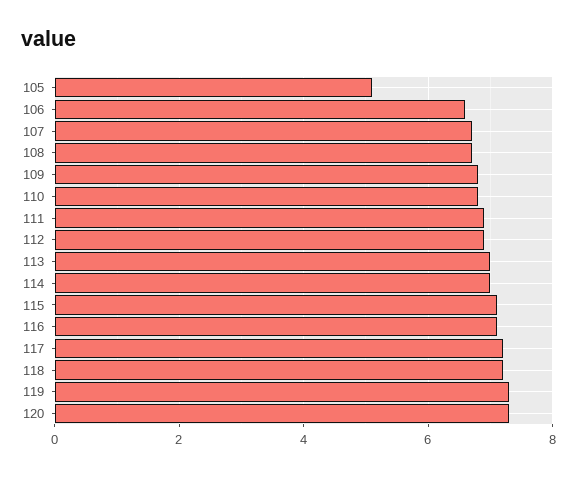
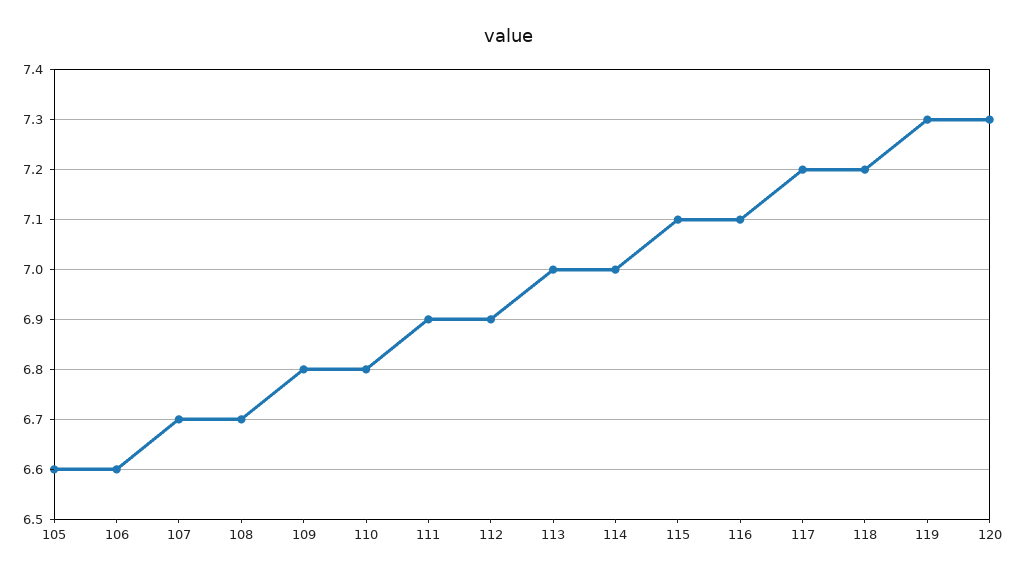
105: 5 -> 6.6

